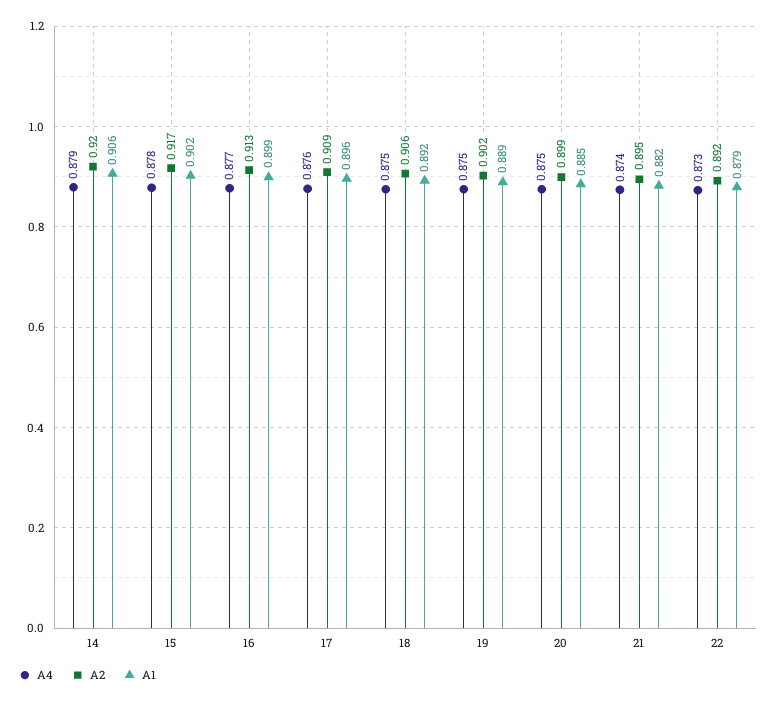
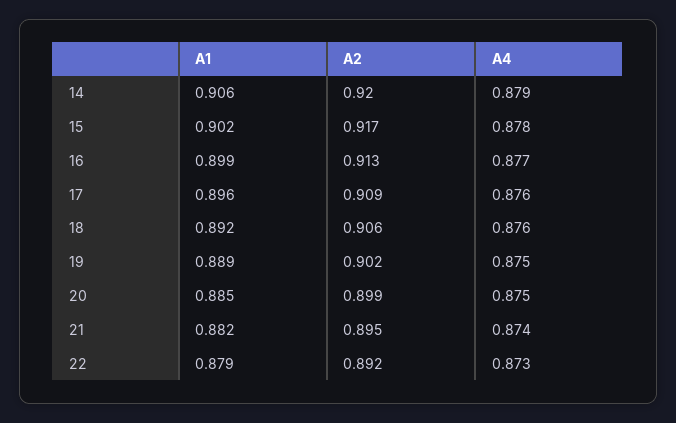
A4, 18: 0.875 -> 0.876

